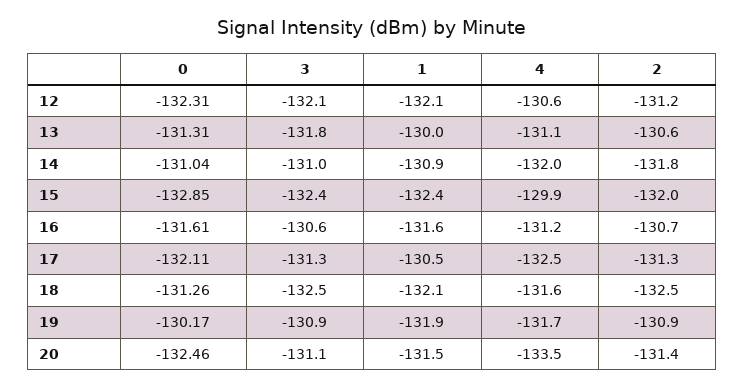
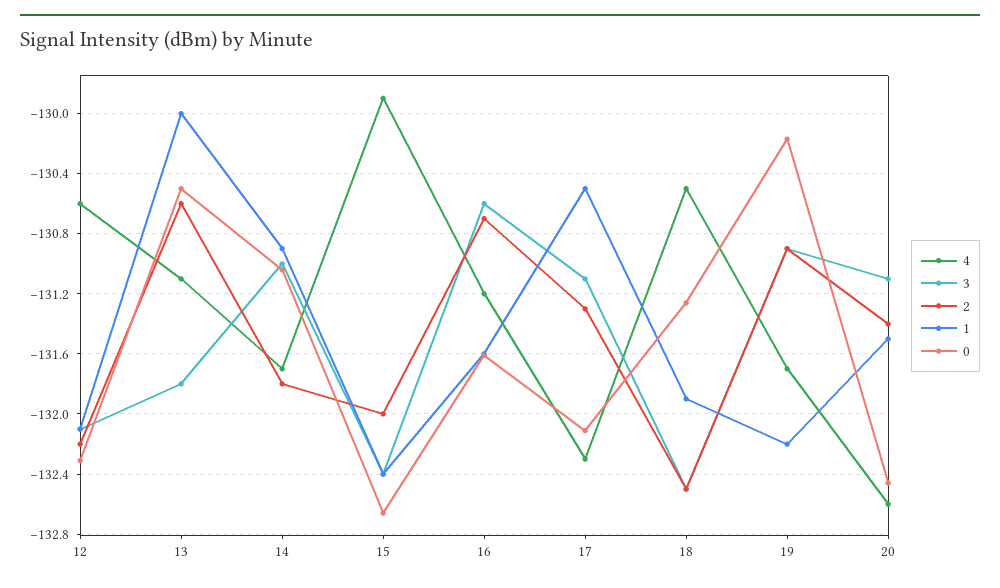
2, 12: -131.2 -> -132.2
0, 13: -131.31 -> -130.5
4, 14: -132 -> -131.7
0, 15: -132.85 -> -132.65
3, 17: -131.3 -> -131.1
4, 17: -132.5 -> -132.3
1, 18: -132.1 -> -131.9
4, 18: -131.6 -> -130.5
1, 19: -131.9 -> -132.2
4, 20: -133.5 -> -132.6

